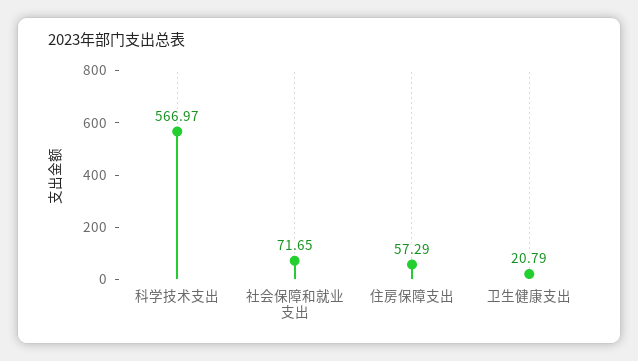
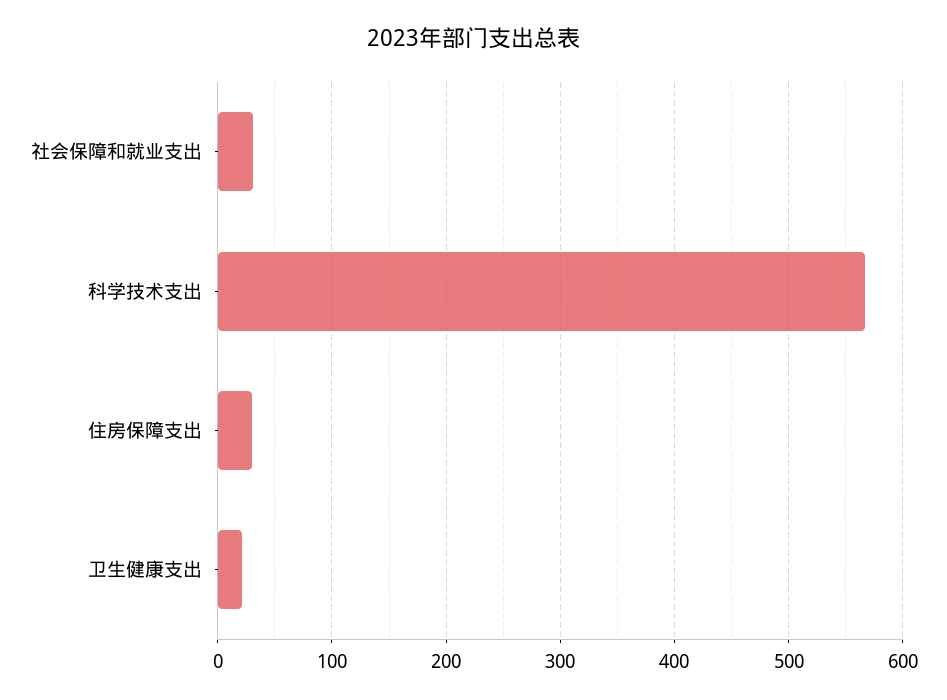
社会保障和就业支出: 71.65 -> 30
住房保障支出: 57.29 -> 30

